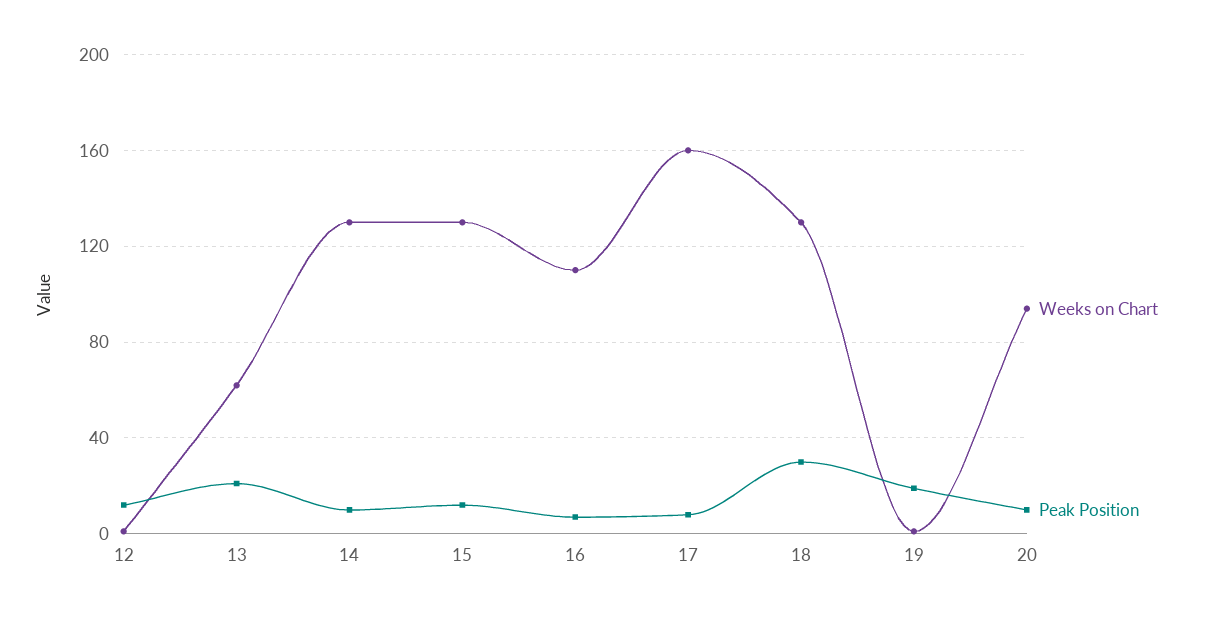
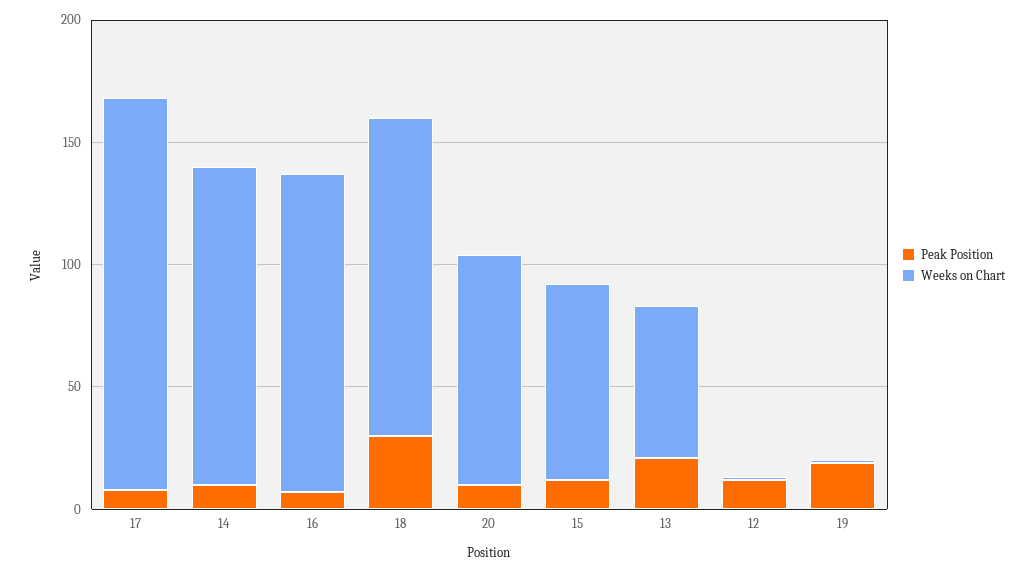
Weeks on Chart, 15: 130 -> 80
Weeks on Chart, 16: 110 -> 130

